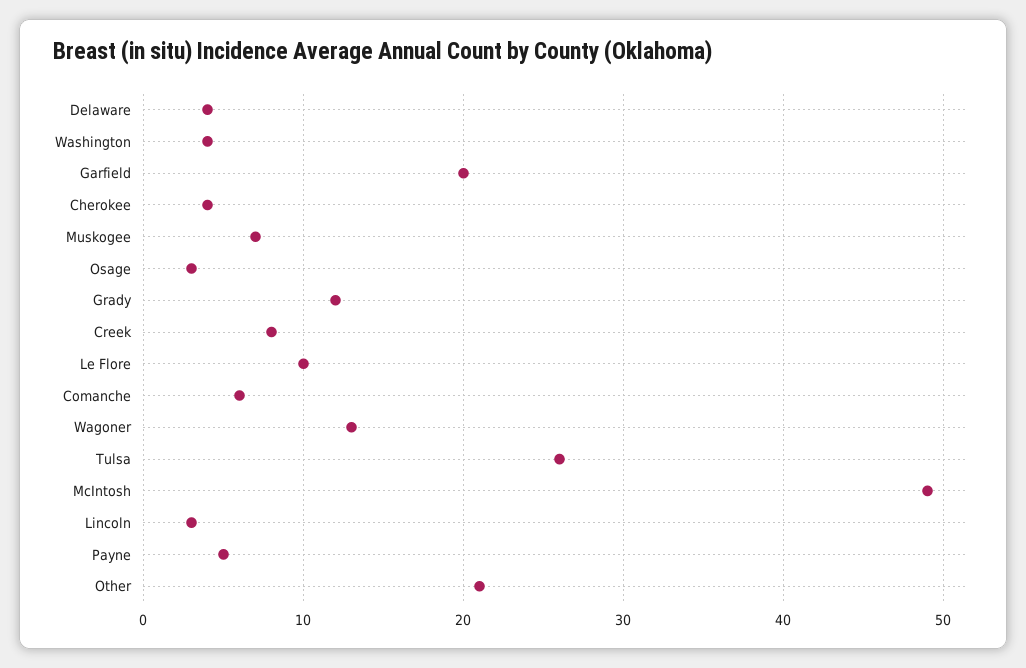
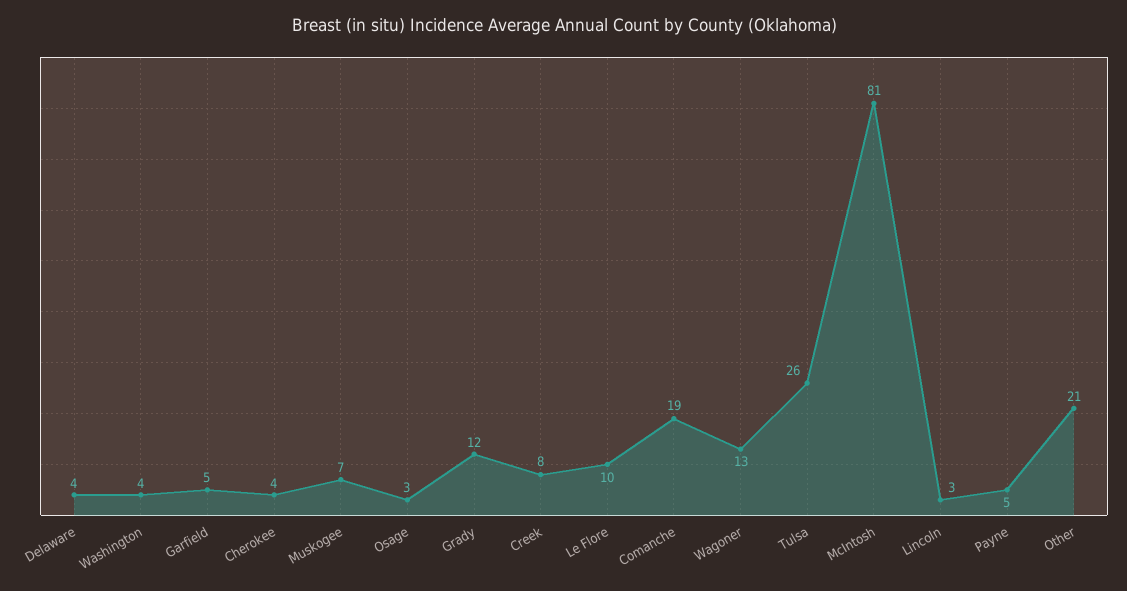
Garfield: 20 -> 5
Comanche: 6 -> 19
McIntosh: 49 -> 81

